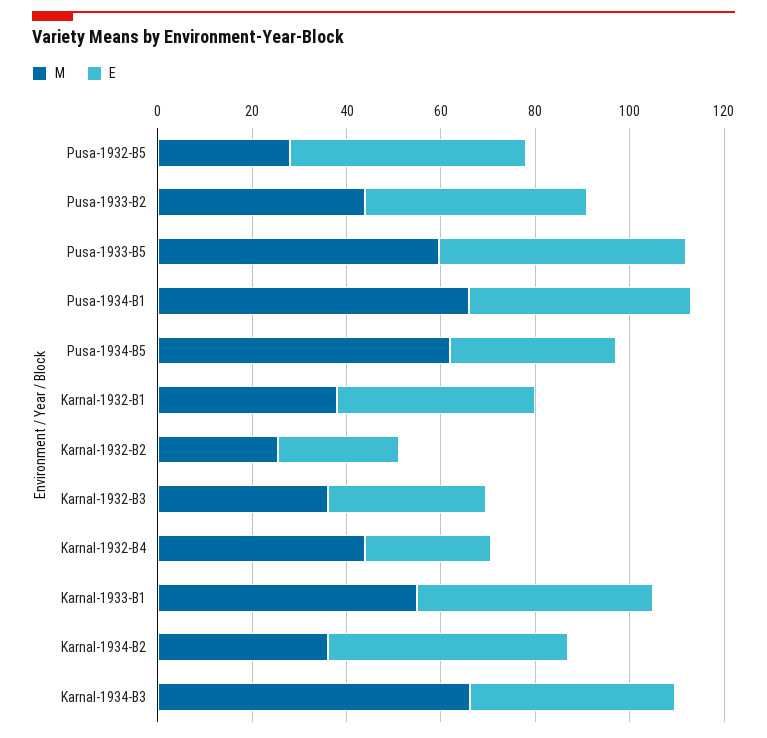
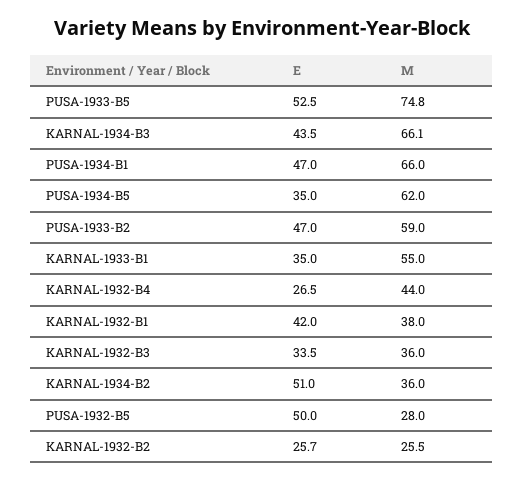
M, Pusa-1933-B2: 45 -> 59
M, Pusa-1933-B5: 60 -> 74.8
E, Karnal-1933-B1: 50 -> 35

